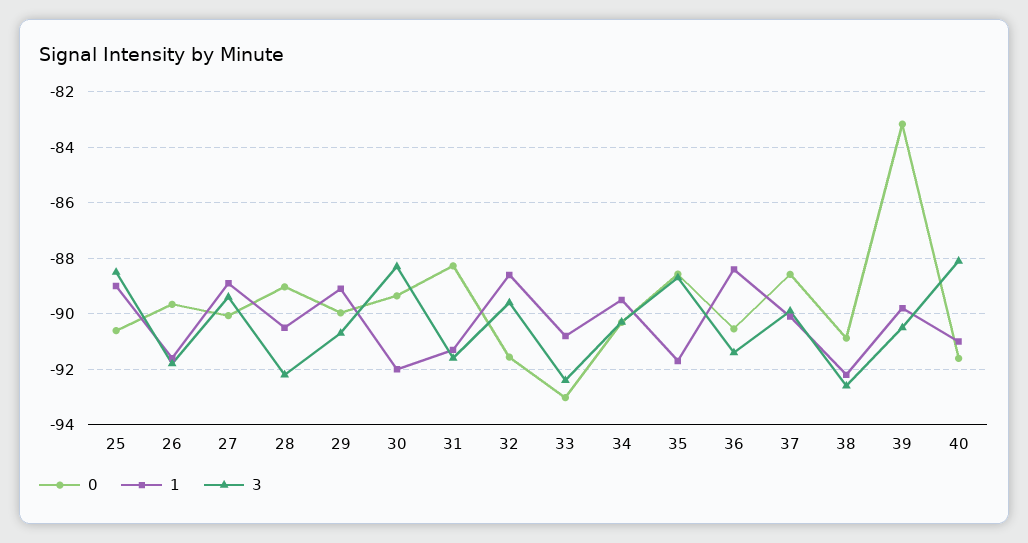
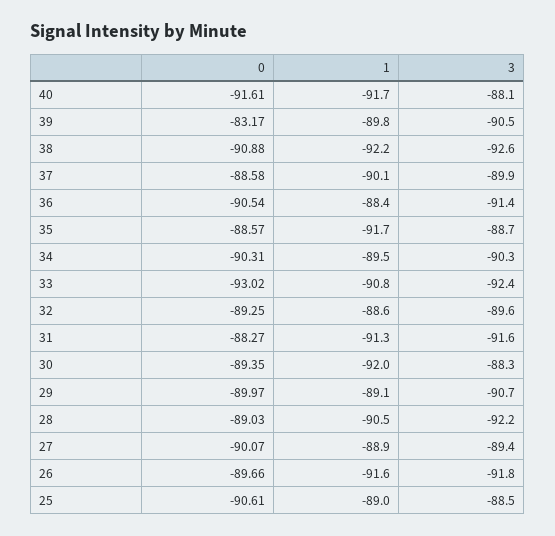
0, 32: -91.5 -> -89.25
1, 40: -91 -> -91.7

